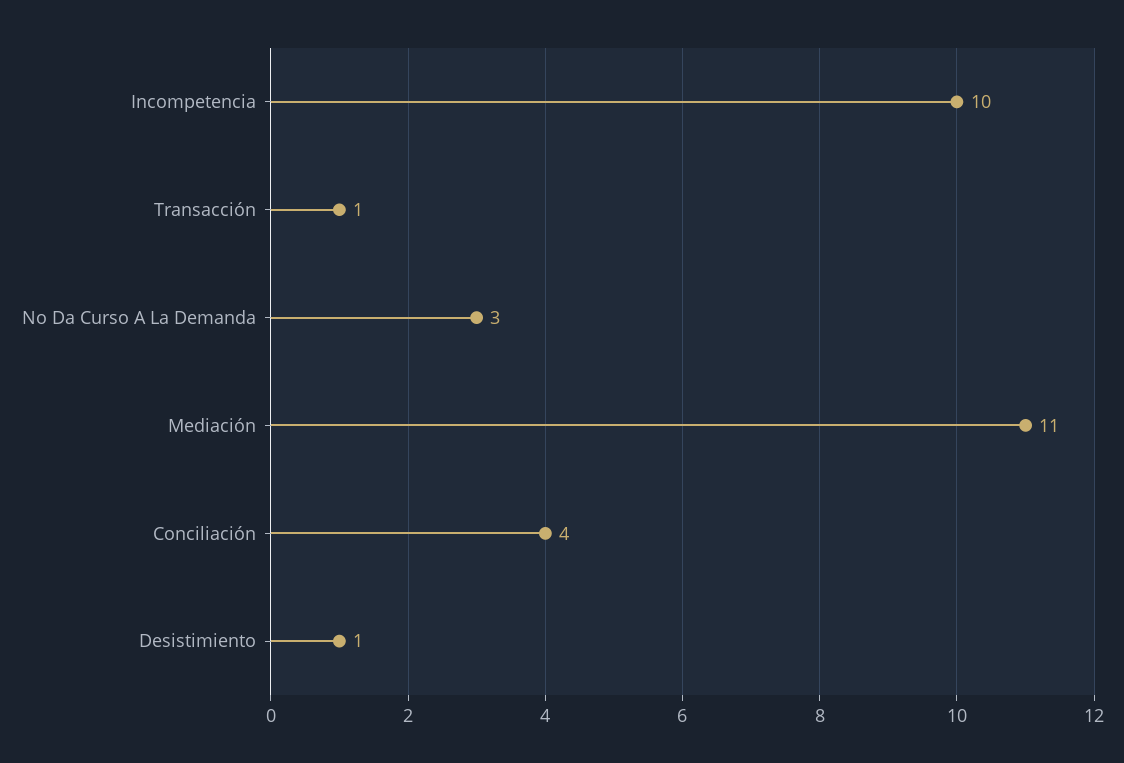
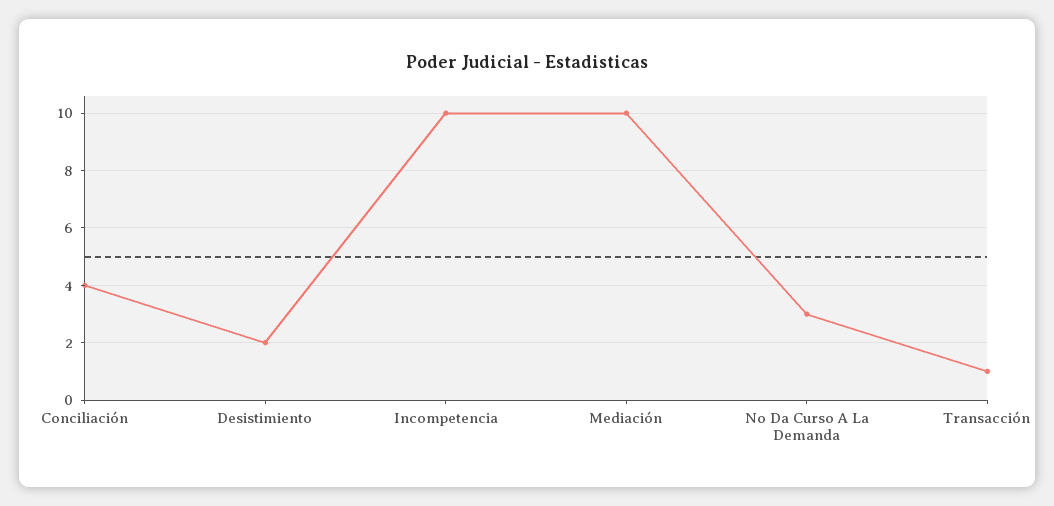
Mediación: 11 -> 10
Desistimiento: 1 -> 2

